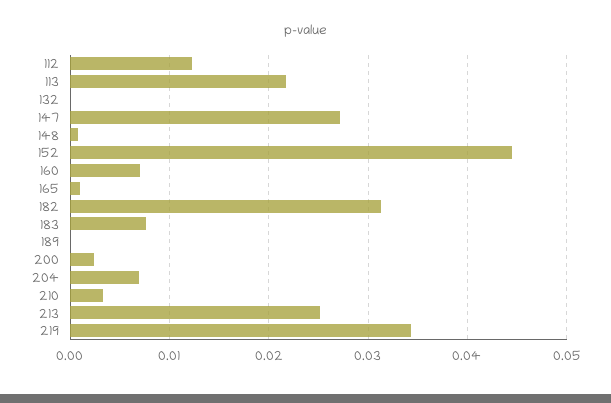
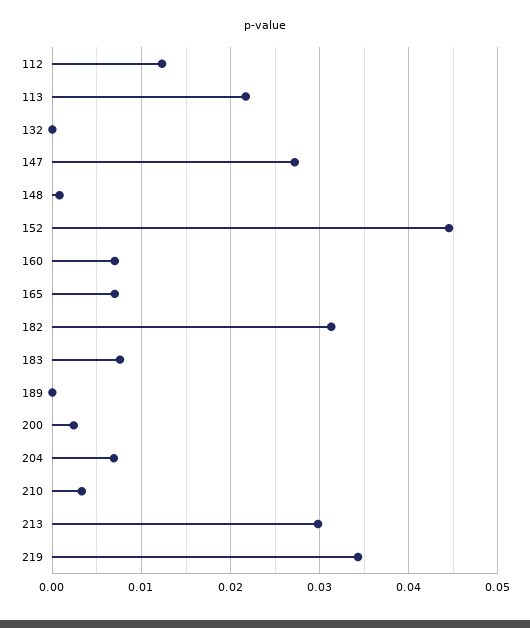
165: 0.001 -> 0.007
213: 0.025 -> 0.03

